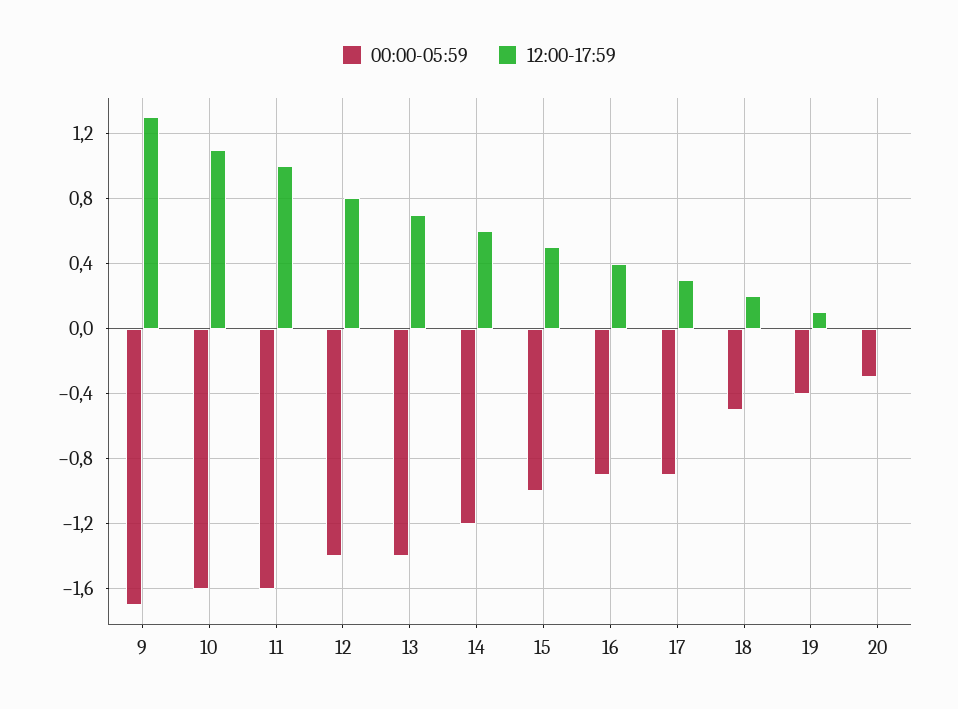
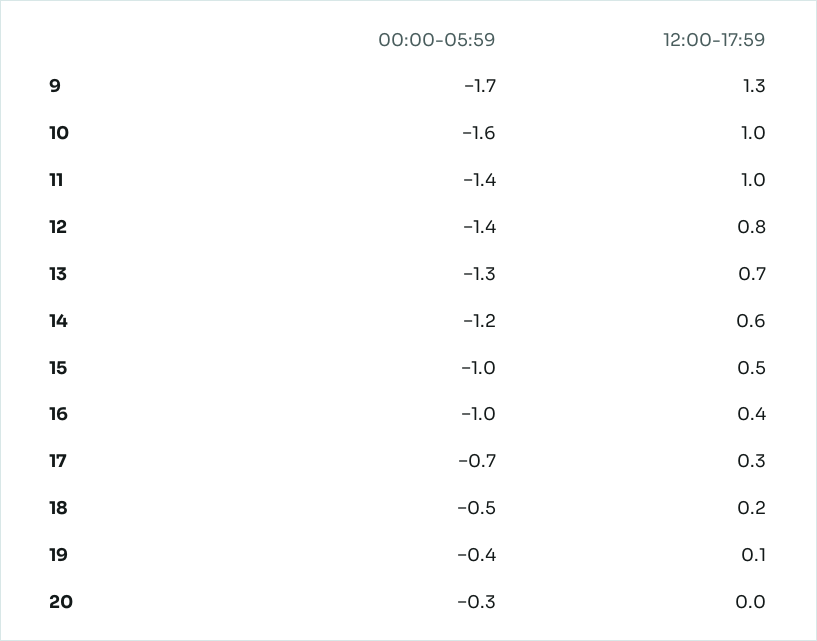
12:00-17:59, 10: 1.1 -> 1
00:00-05:59, 11: -1.6 -> -1.4
00:00-05:59, 13: -1.4 -> -1.3
00:00-05:59, 16: -0.9 -> -1
00:00-05:59, 17: -0.9 -> -0.7

